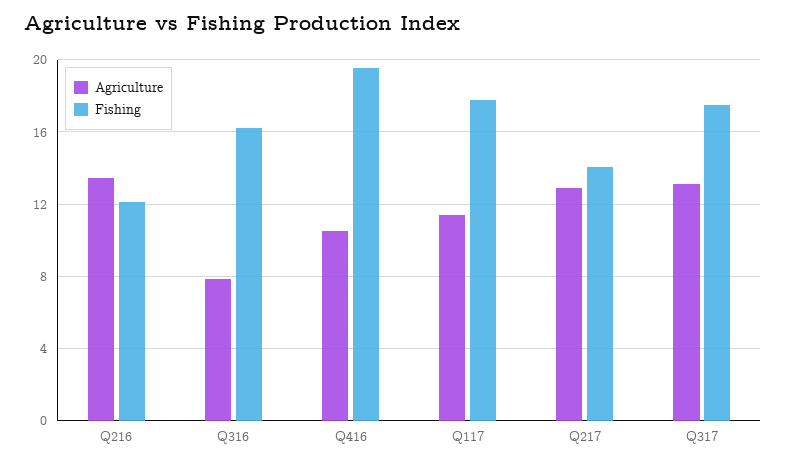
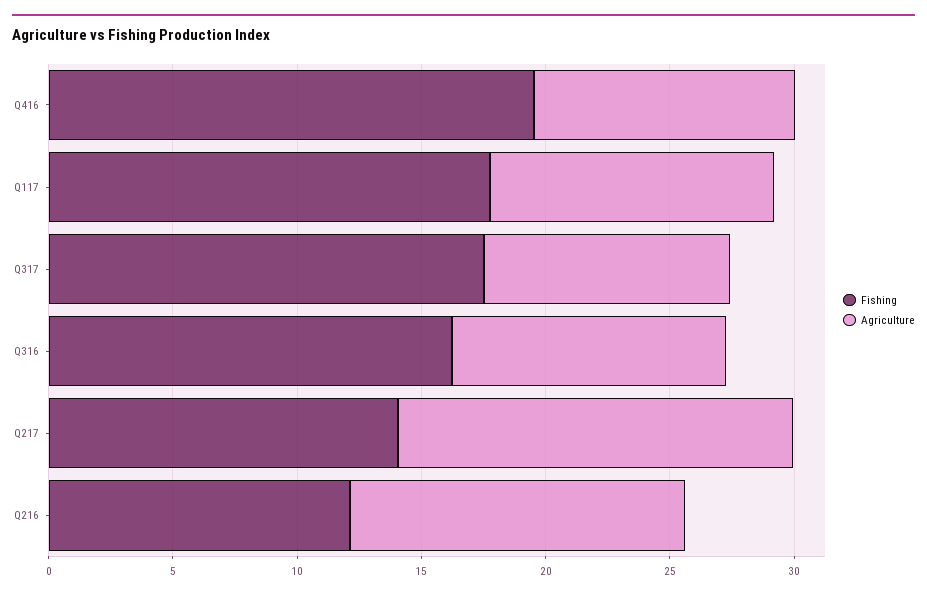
Agriculture, Q316: 8 -> 11
Agriculture, Q217: 13 -> 16
Agriculture, Q317: 13 -> 10

